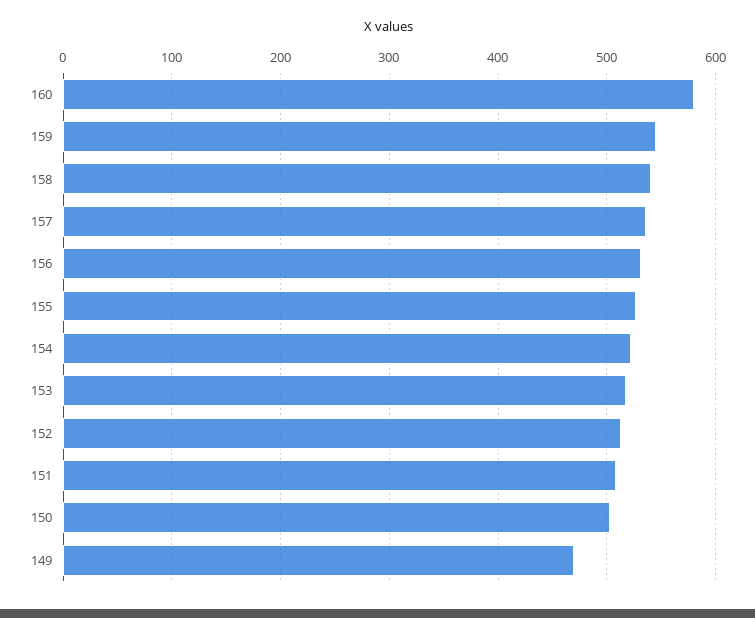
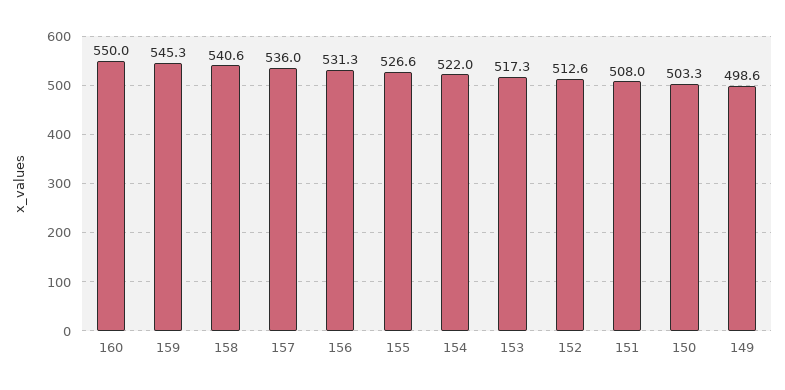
160: 580 -> 550
149: 470 -> 498.6

